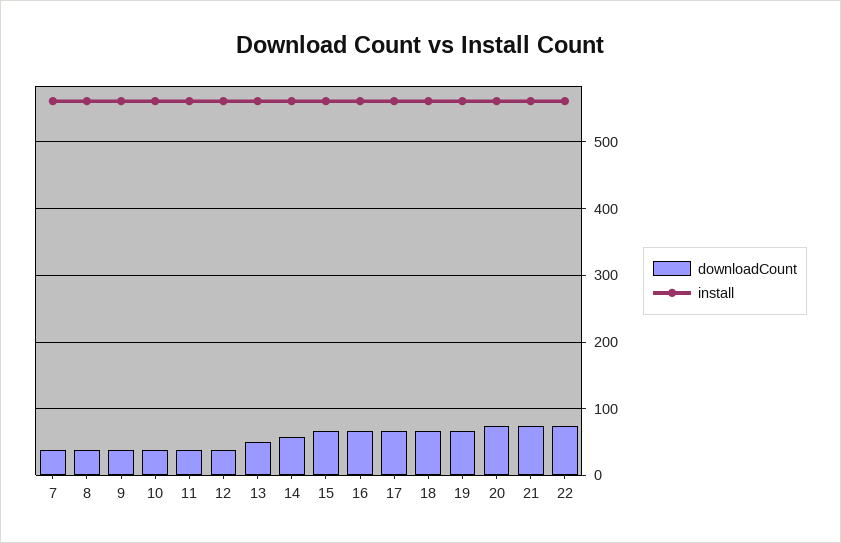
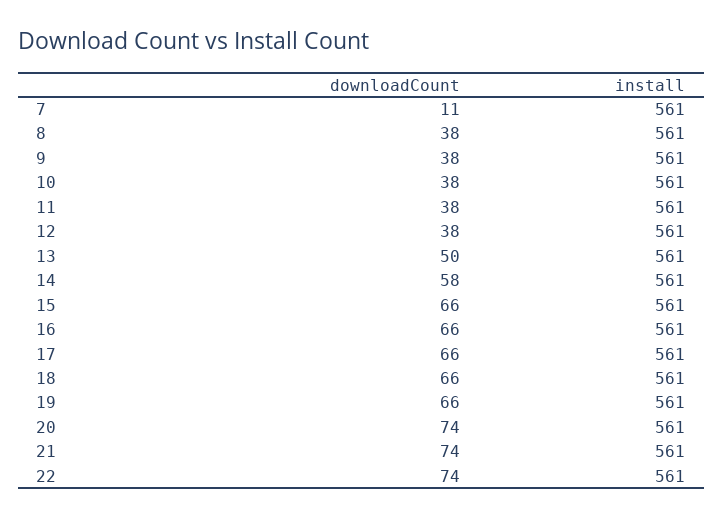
downloadCount, 7: 40 -> 11

